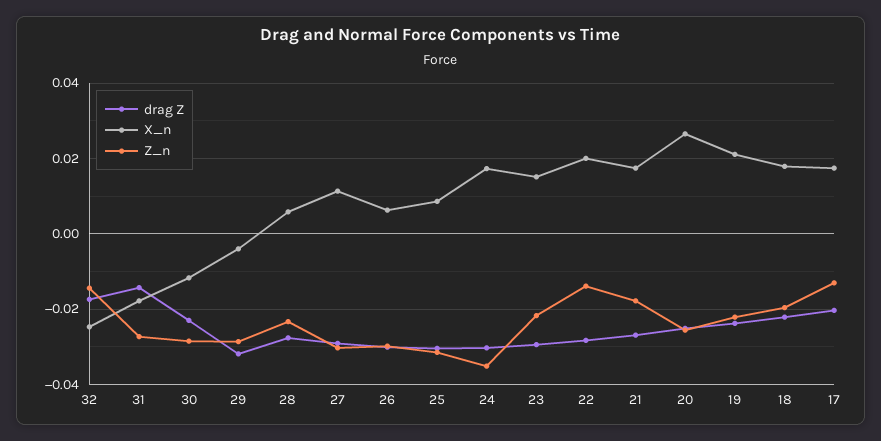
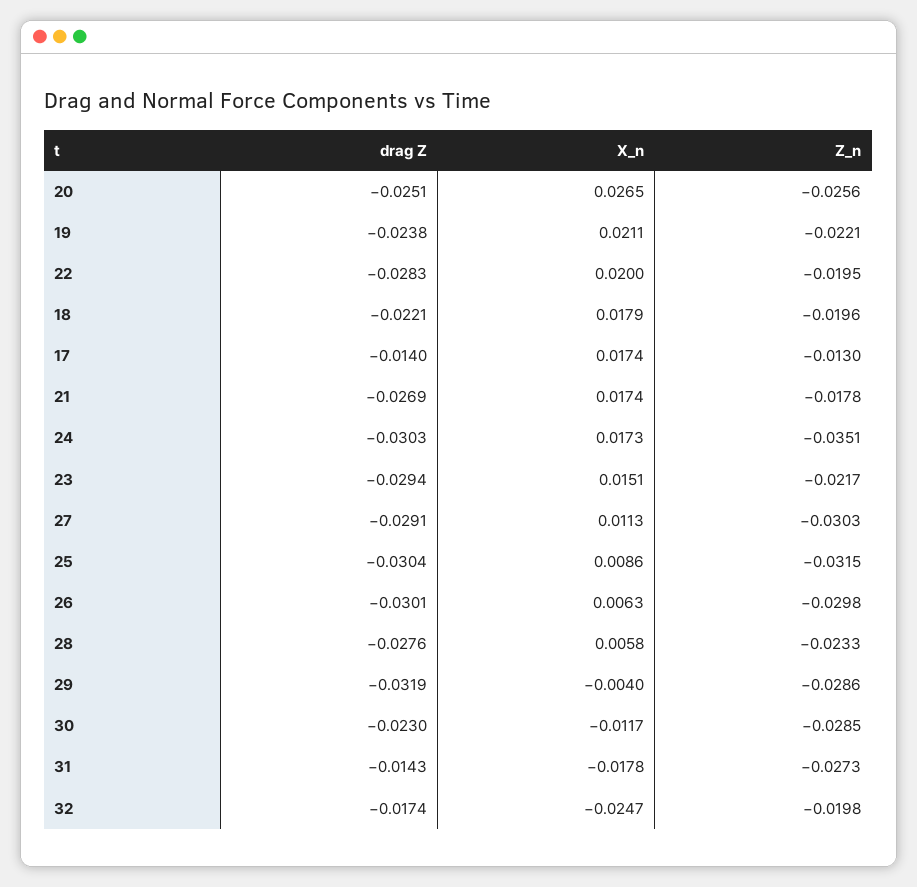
Z_n, 32: -0.014 -> -0.0198
Z_n, 22: -0.014 -> -0.0195
drag Z, 17: -0.02 -> -0.014

